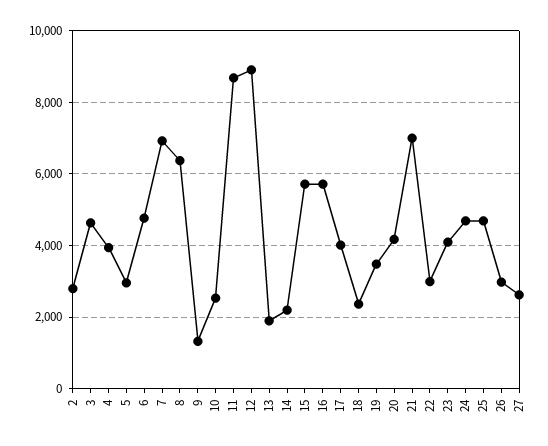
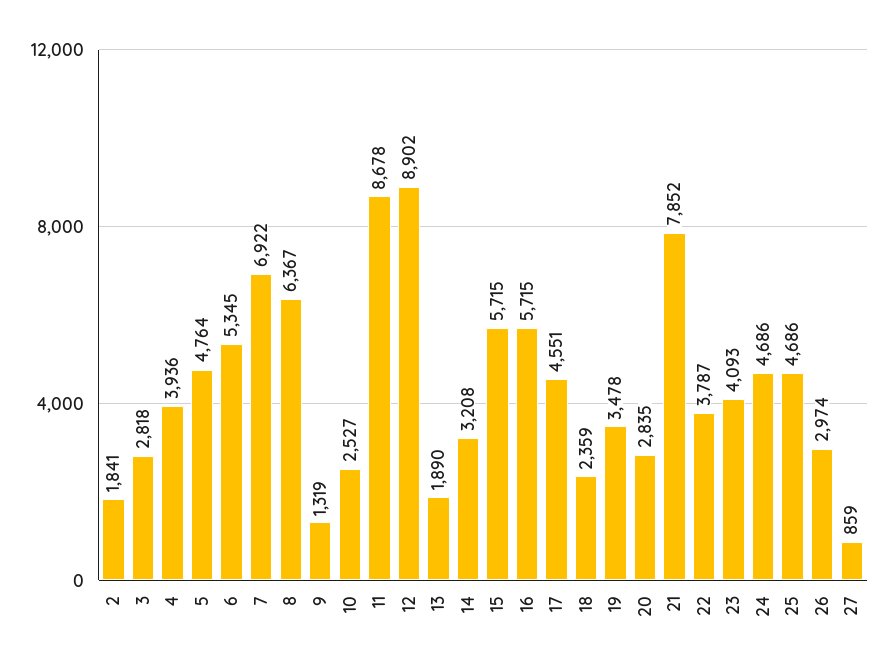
2: 2800 -> 1841
3: 4600 -> 2818
5: 3000 -> 4764
6: 4800 -> 5345
14: 2200 -> 3208
17: 4000 -> 4551
20: 4200 -> 2835
21: 7000 -> 7852
22: 3000 -> 3787
27: 2600 -> 859

